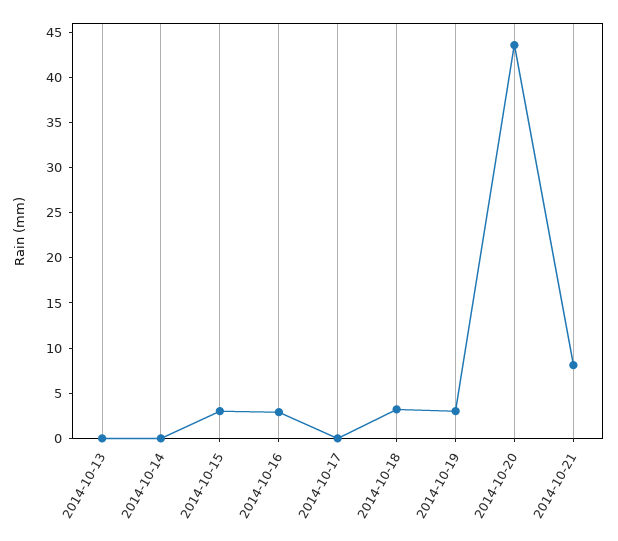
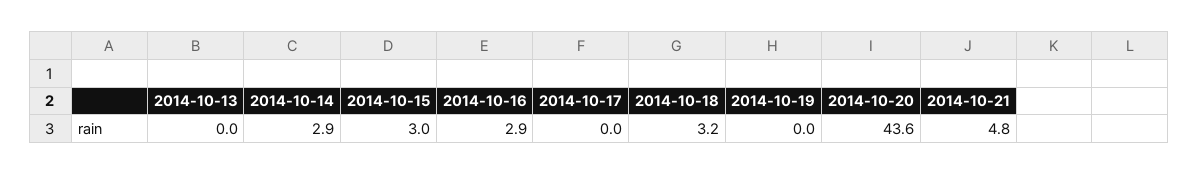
2014-10-14: 0 -> 2.9
2014-10-19: 3 -> 0
2014-10-21: 8 -> 4.8

